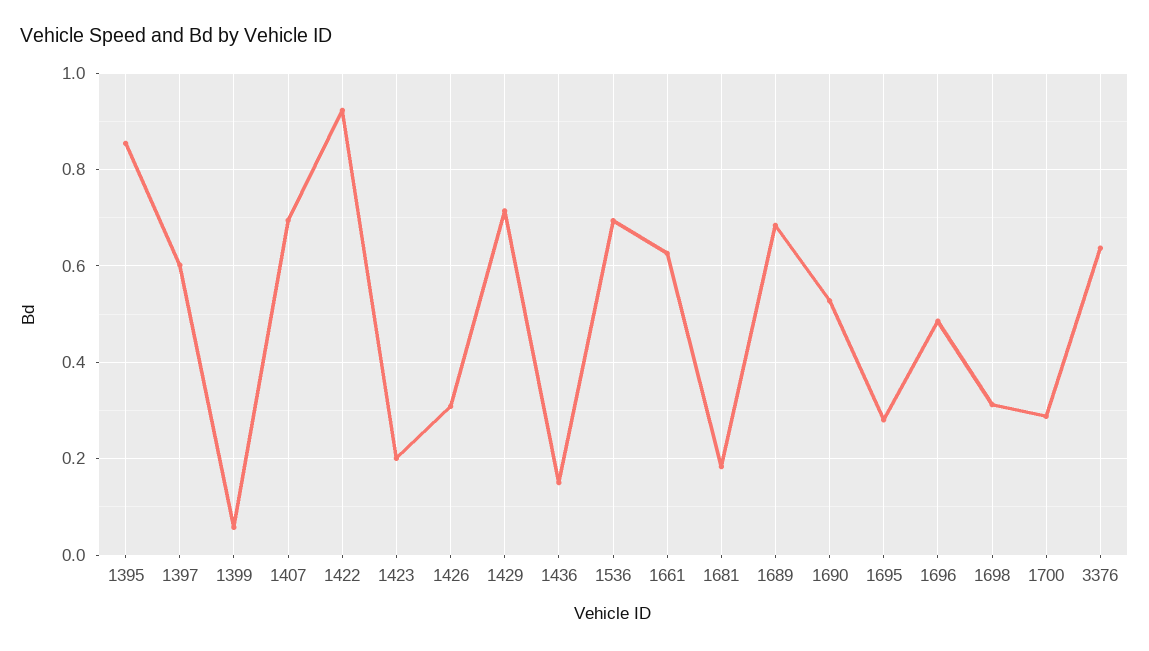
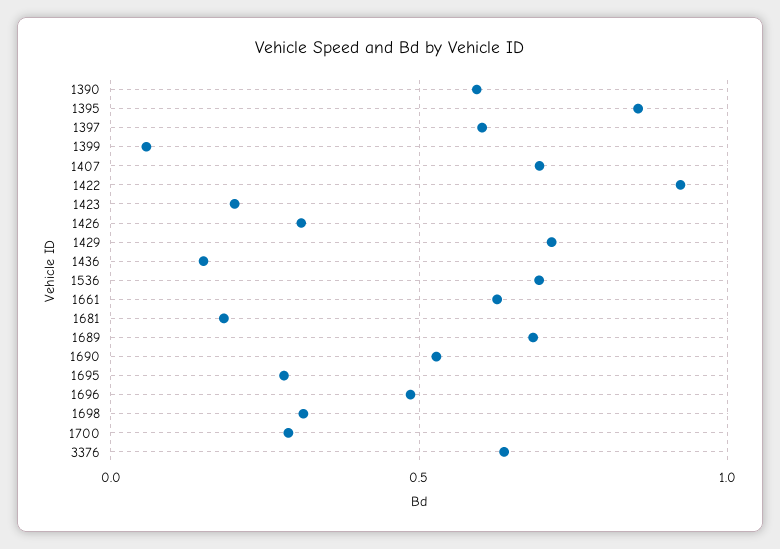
1390: none -> 0.6

